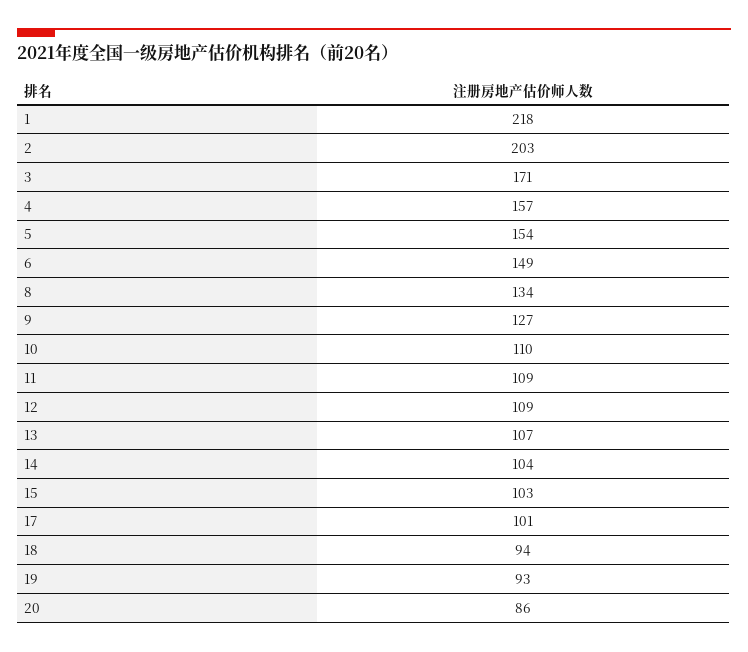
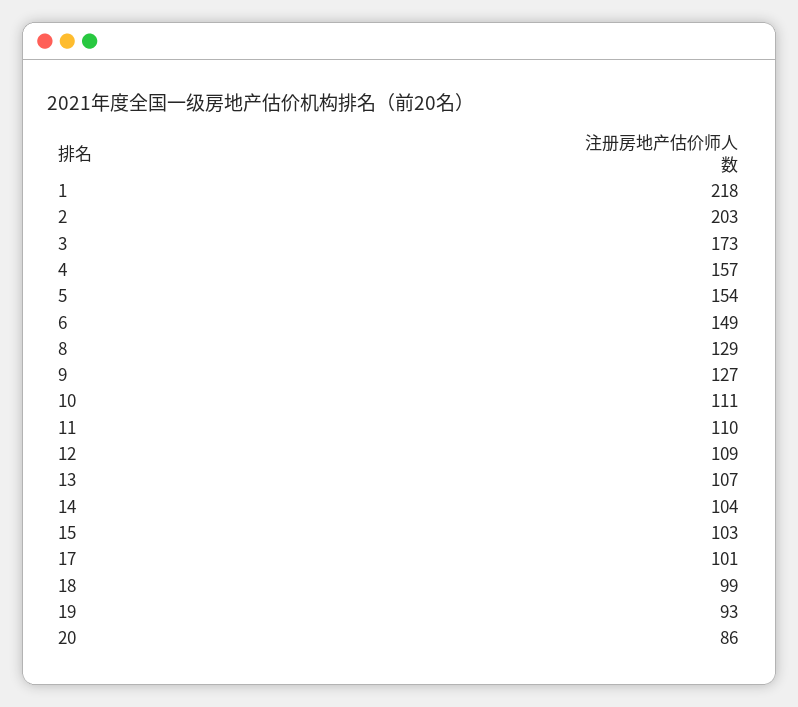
3: 171 -> 173
8: 134 -> 129
10: 110 -> 111
11: 109 -> 110
18: 94 -> 99

